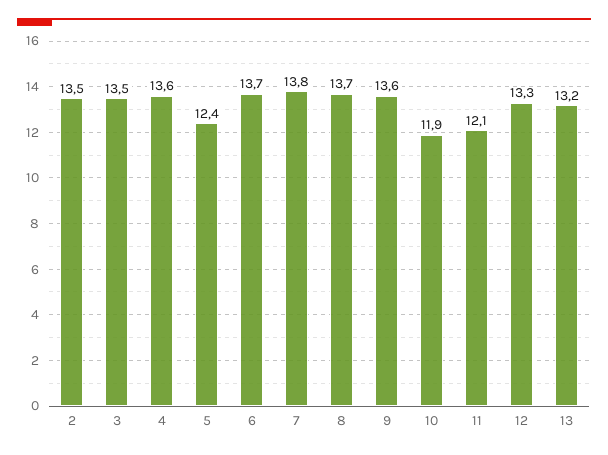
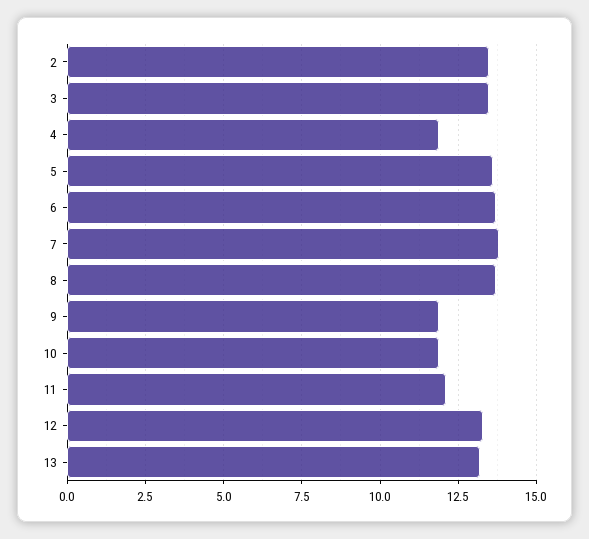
4: 13.6 -> 12
5: 12.4 -> 13.5
9: 13.6 -> 12

